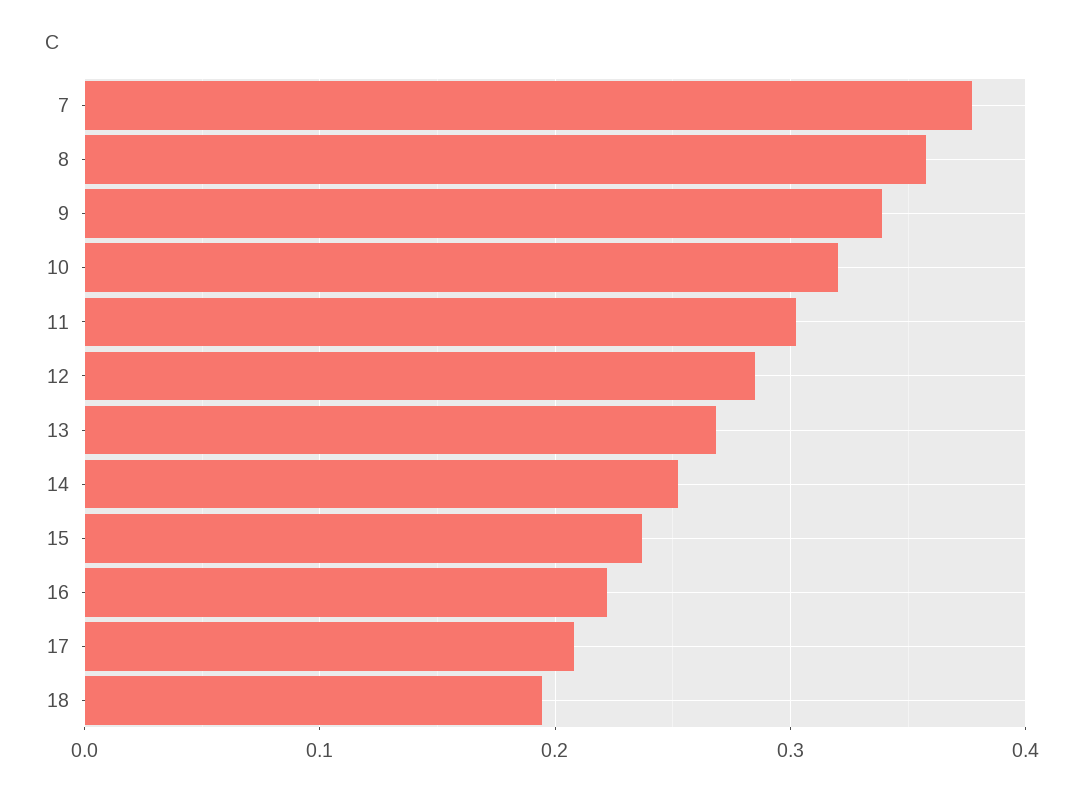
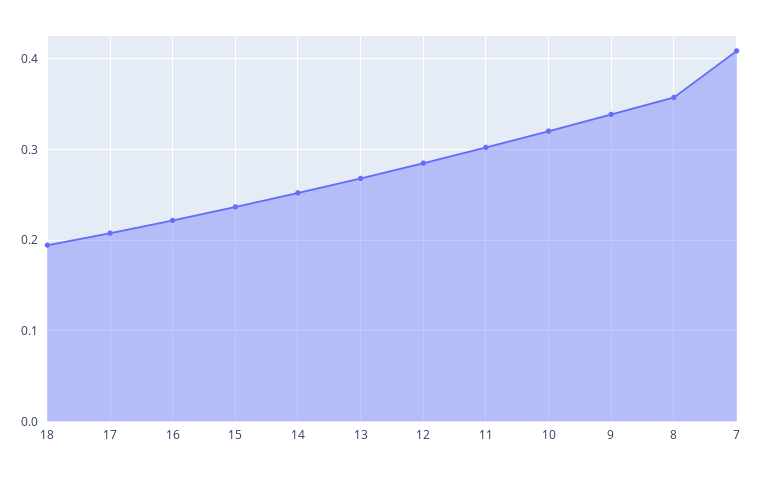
7: 0.38 -> 0.41

